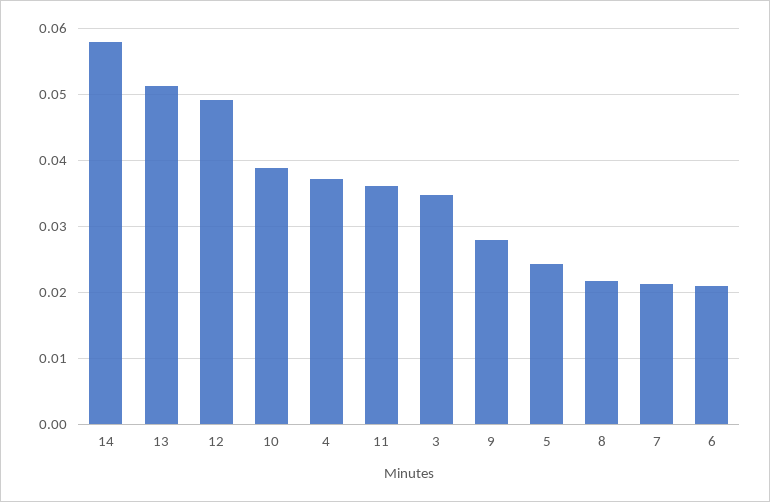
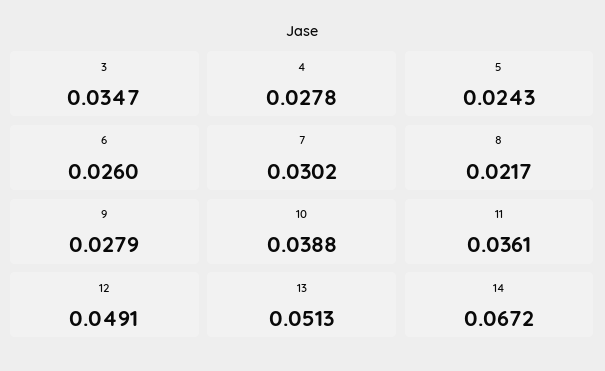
14: 0.058 -> 0.0672
4: 0.037 -> 0.0278
7: 0.021 -> 0.0302
6: 0.021 -> 0.026

